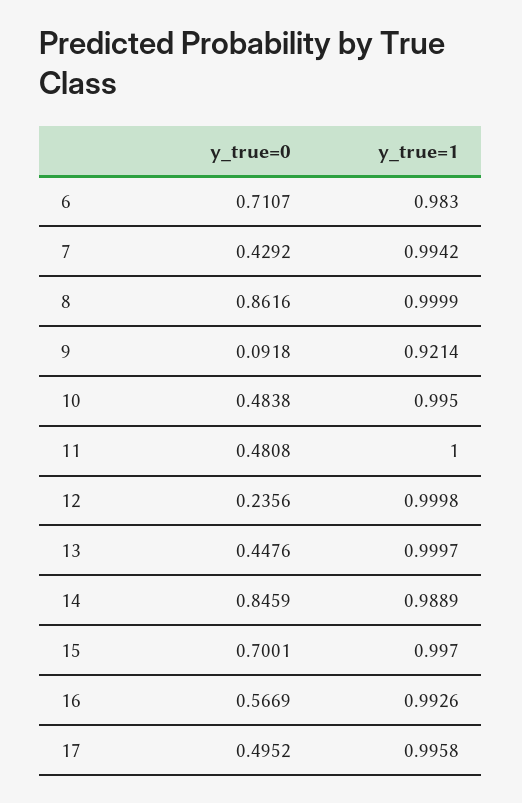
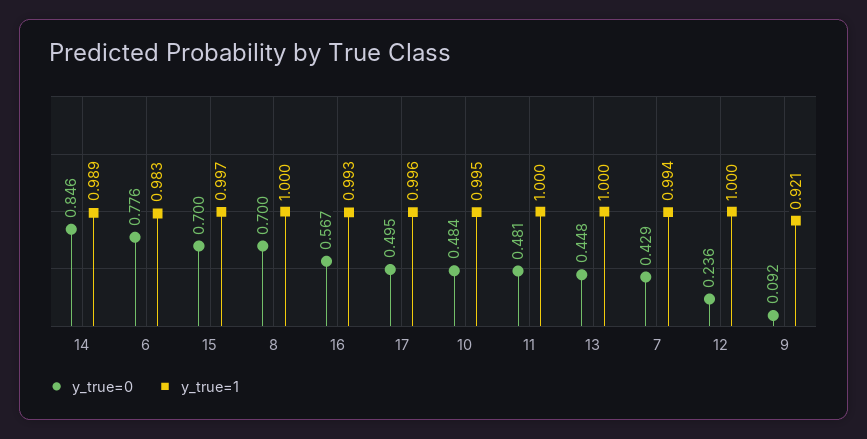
y_true=0, 6: 0.7107 -> 0.776
y_true=0, 8: 0.8616 -> 0.7

